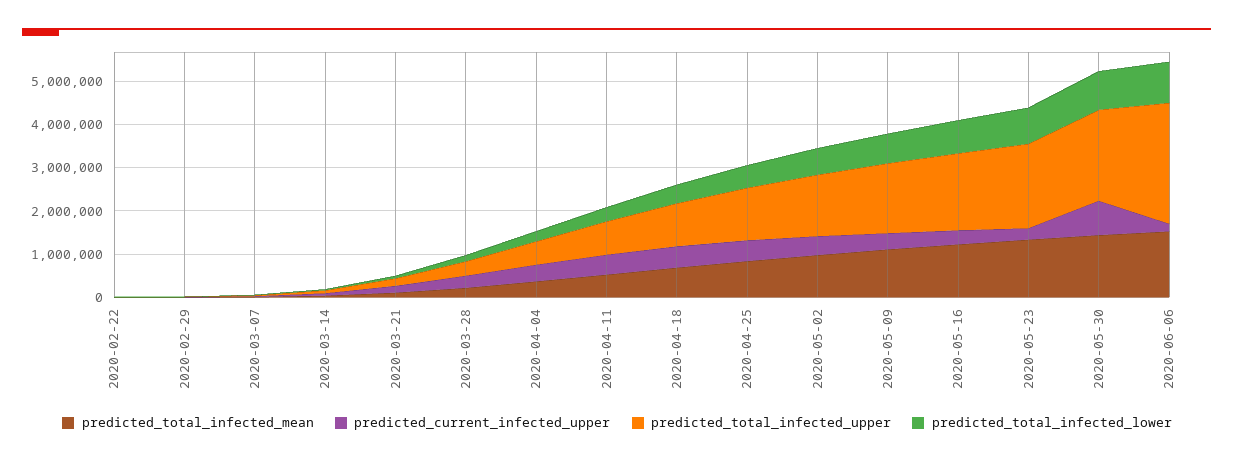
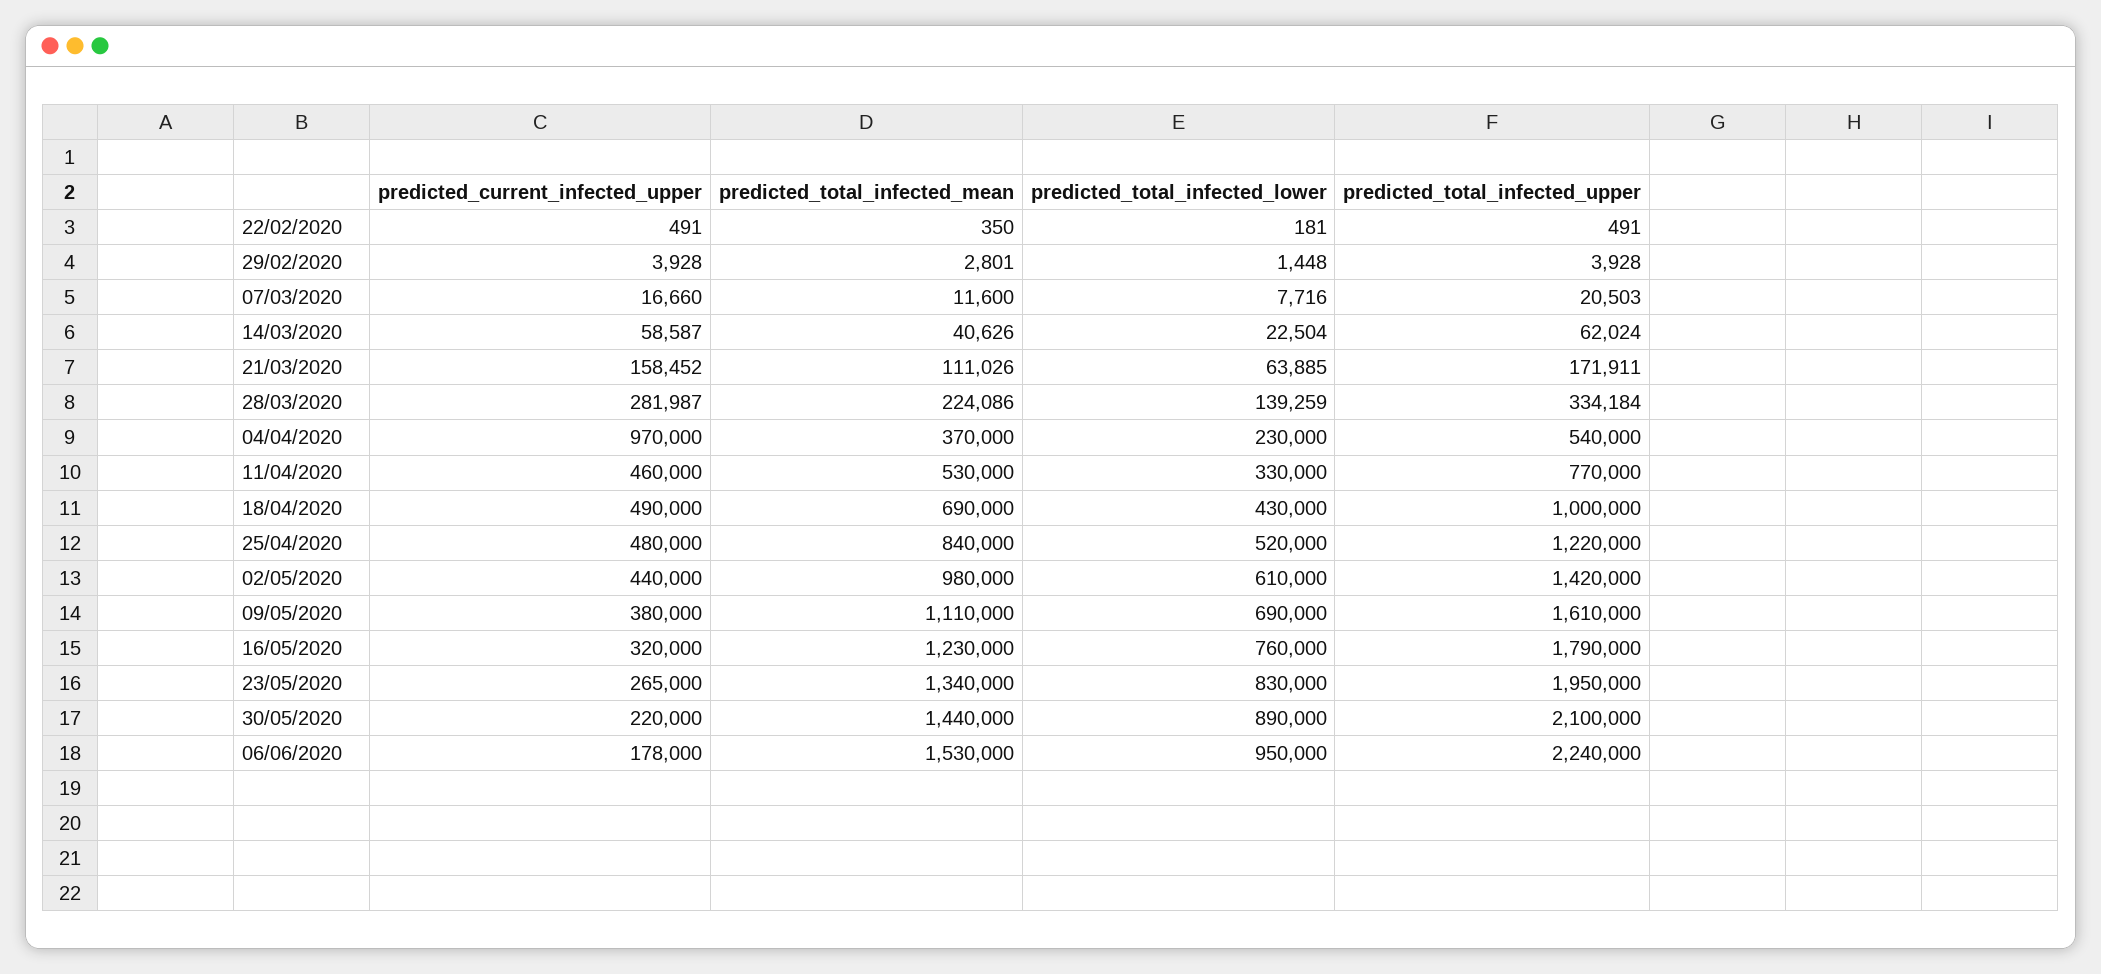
predicted_current_infected_upper, 2020-04-04: 400000 -> 970000
predicted_current_infected_upper, 2020-05-30: 800000 -> 220000
predicted_total_infected_upper, 2020-06-06: 2800000 -> 2240000

